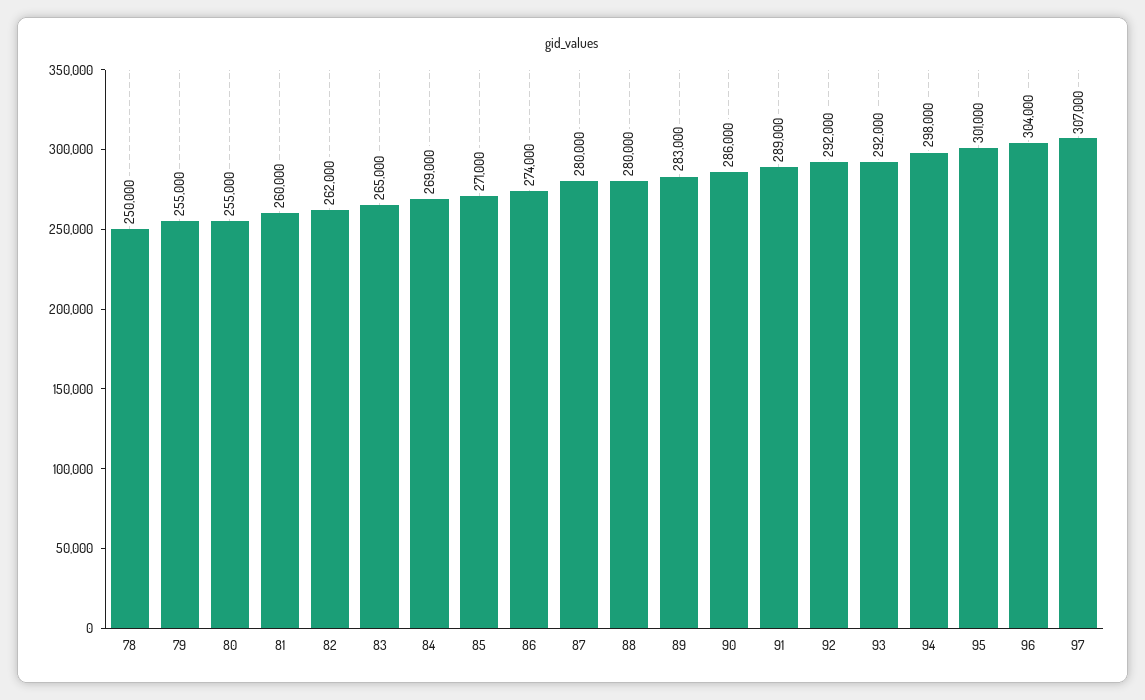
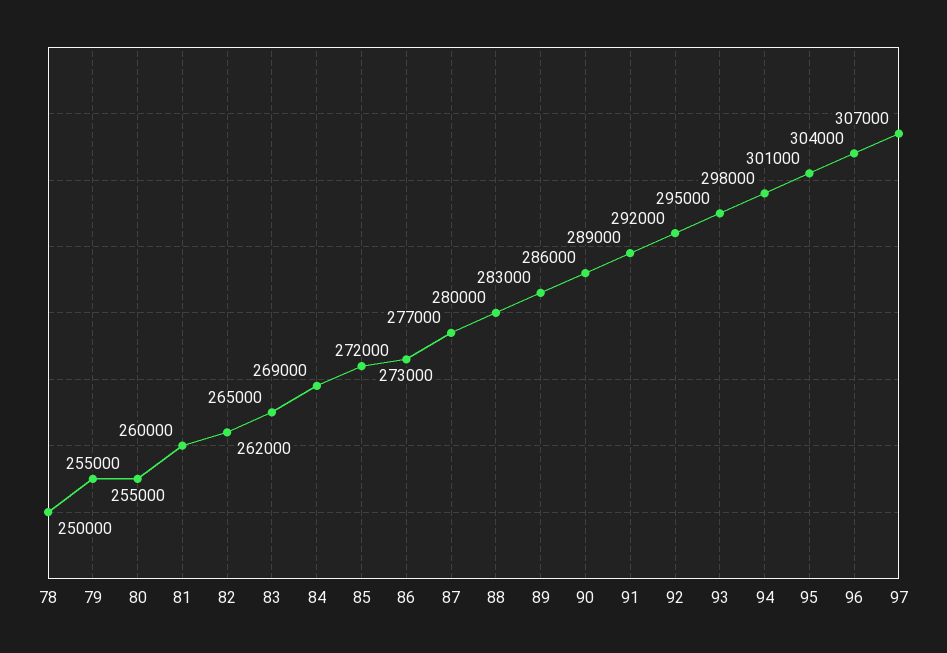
85: 271000 -> 272000
86: 274000 -> 273000
87: 280000 -> 277000
93: 292000 -> 295000

